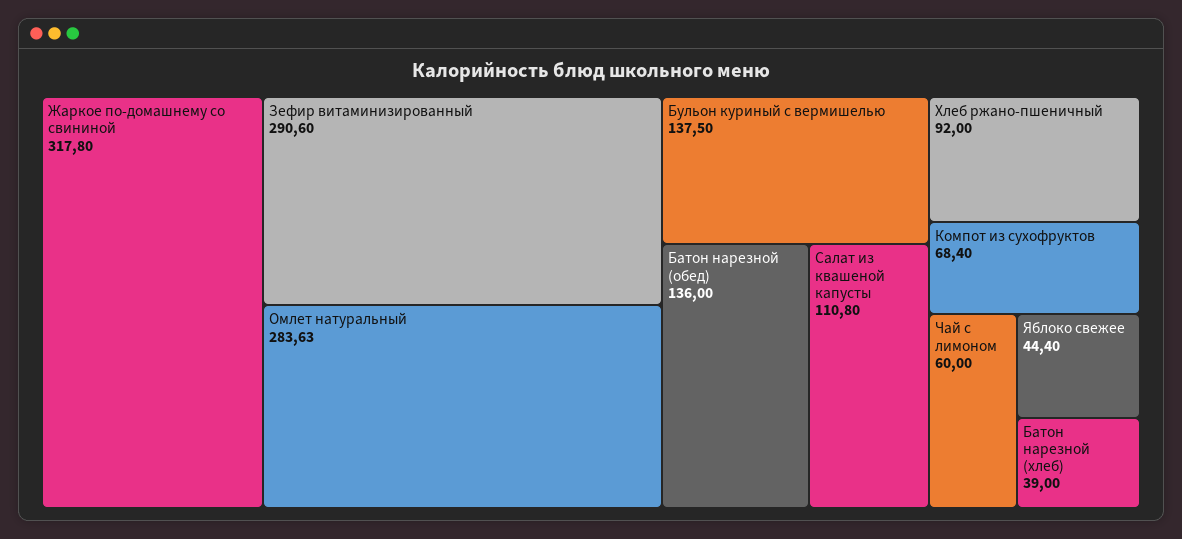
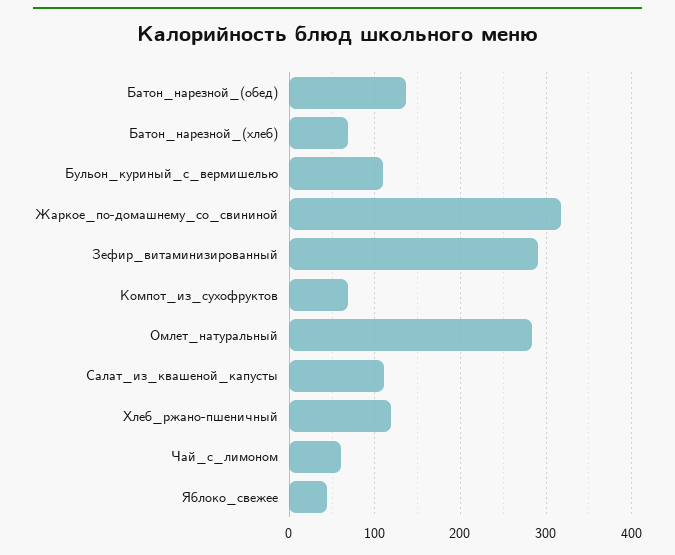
Бульон куриный с вермишелью: 137.5 -> 110
Хлеб ржано-пшеничный: 92 -> 120
Батон нарезной (хлеб): 39 -> 70

